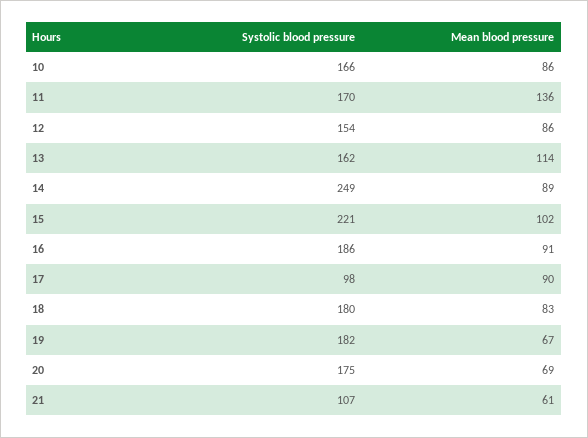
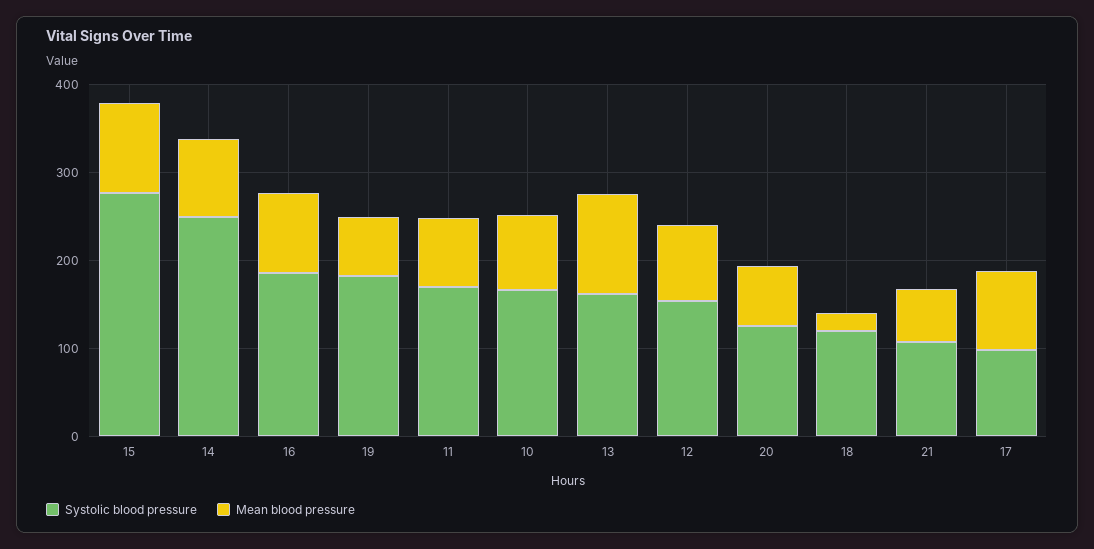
Mean blood pressure, 11: 136 -> 80
Systolic blood pressure, 15: 221 -> 280
Systolic blood pressure, 18: 180 -> 120
Mean blood pressure, 18: 83 -> 20
Systolic blood pressure, 20: 175 -> 120

